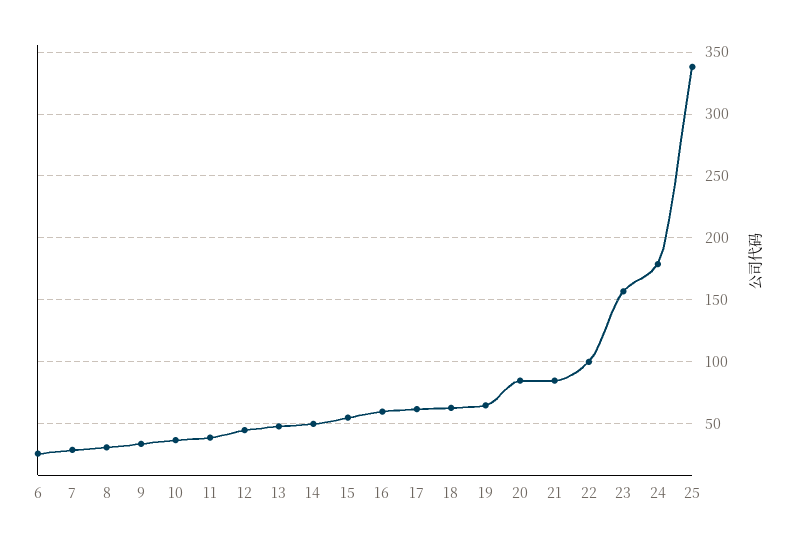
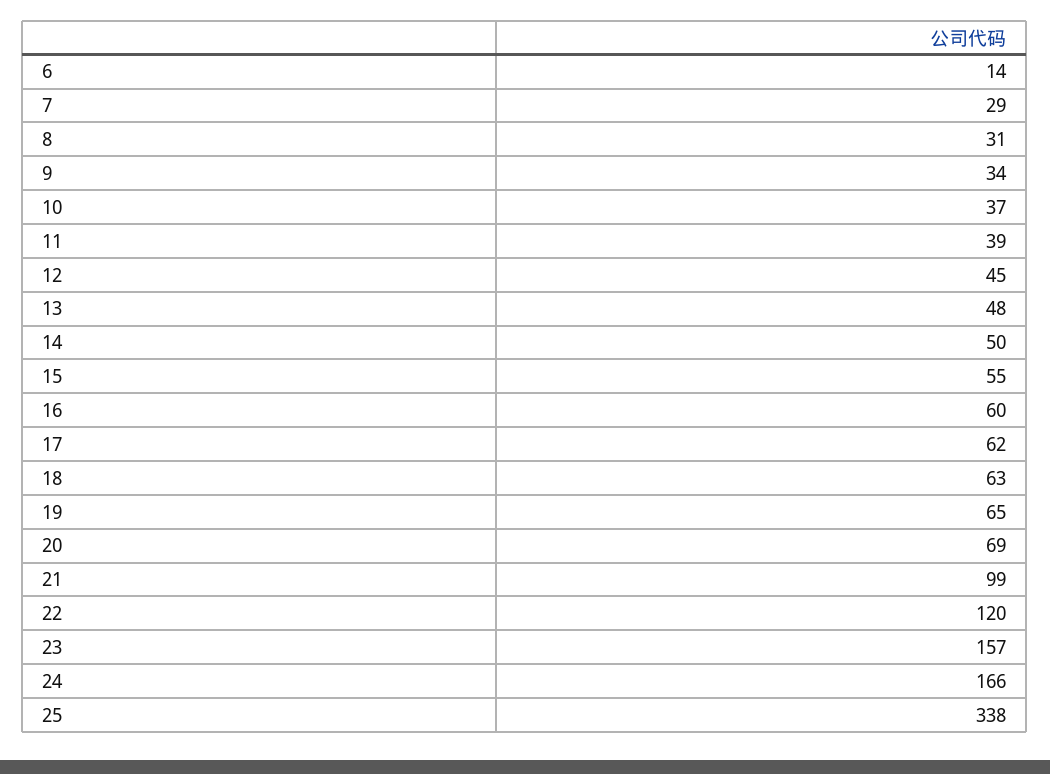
6: 25 -> 14
20: 85 -> 69
21: 85 -> 99
22: 100 -> 120
24: 180 -> 166

